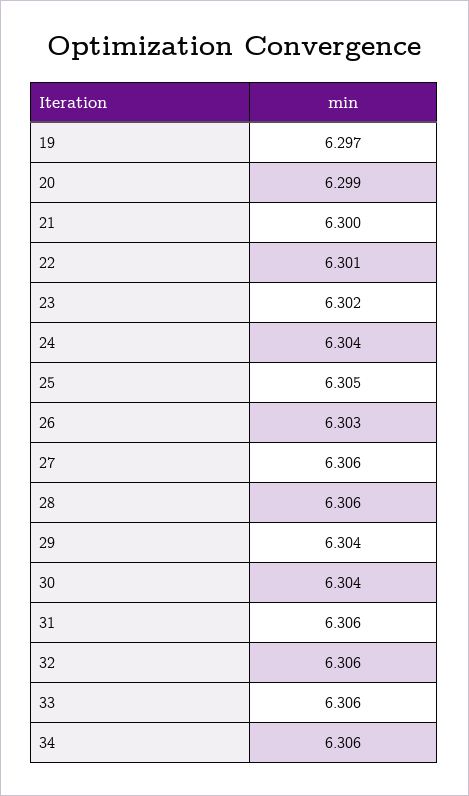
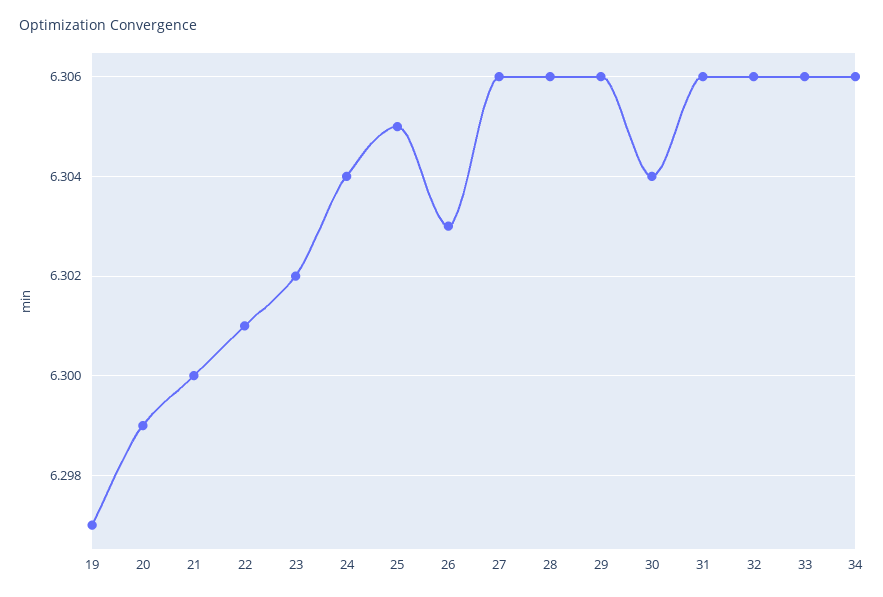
29: 6.304 -> 6.306

